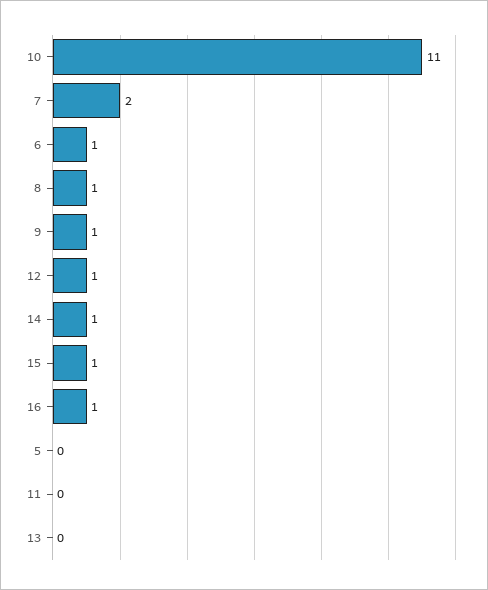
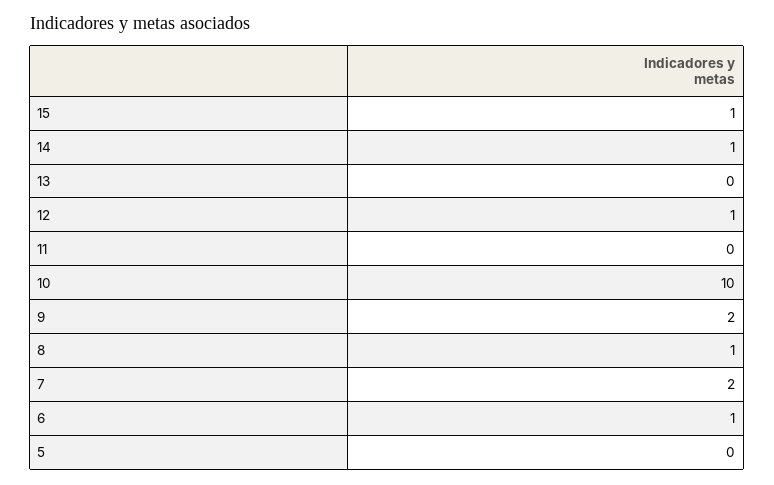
10: 11 -> 10
9: 1 -> 2
16: 1 -> none

